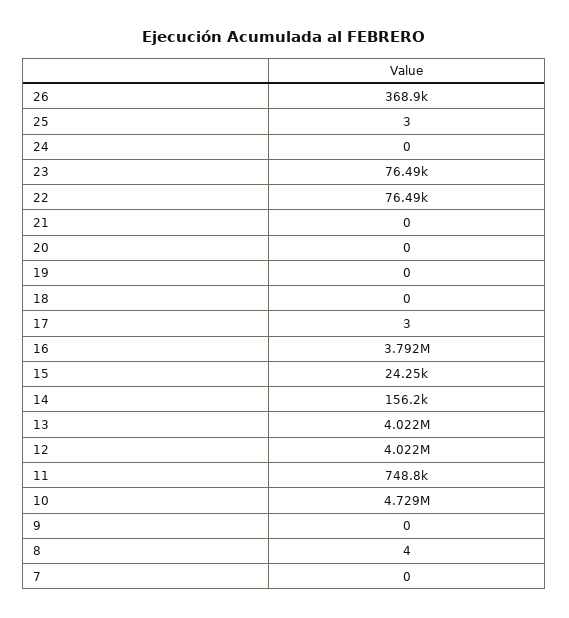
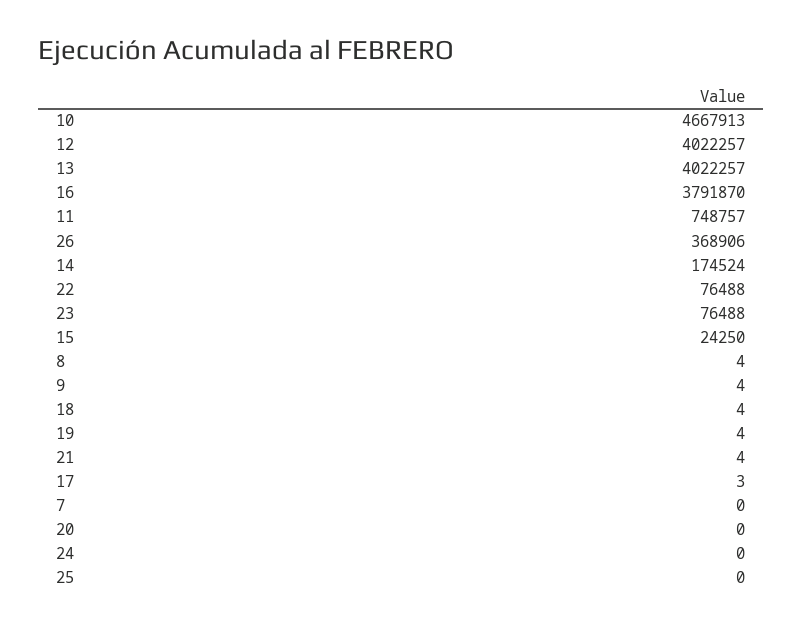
25: 3 -> 0
21: 0 -> 4
19: 0 -> 4
18: 0 -> 4
14: 156200 -> 174524
10: 4729000 -> 4667913
9: 0 -> 4

